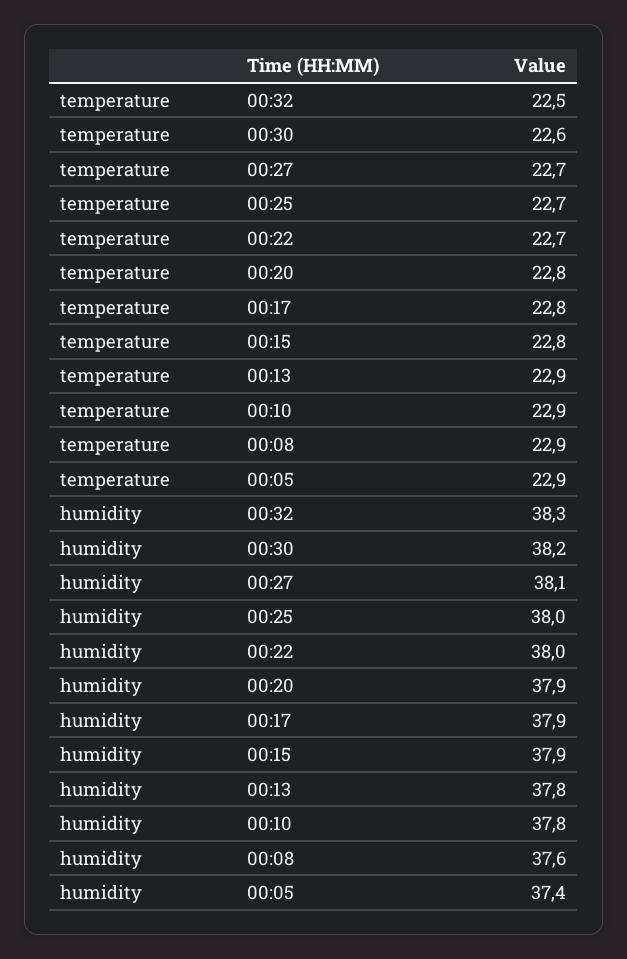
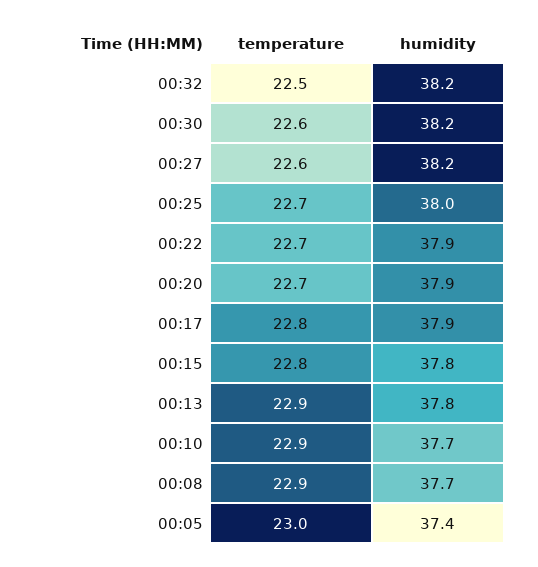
temperature, 00:27: 22.7 -> 22.6
temperature, 00:20: 22.8 -> 22.7
temperature, 00:05: 22.9 -> 23
humidity, 00:32: 38.3 -> 38.2
humidity, 00:27: 38.1 -> 38.2
humidity, 00:22: 38 -> 37.9
humidity, 00:15: 37.9 -> 37.8
humidity, 00:10: 37.8 -> 37.7
humidity, 00:08: 37.6 -> 37.7

